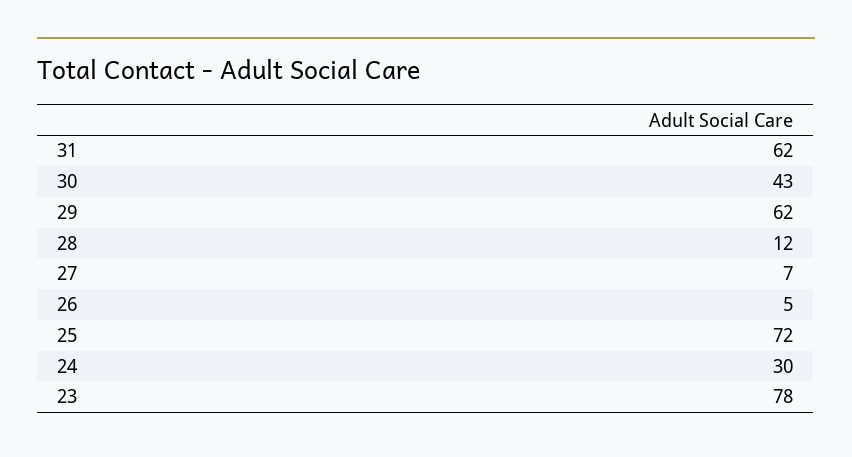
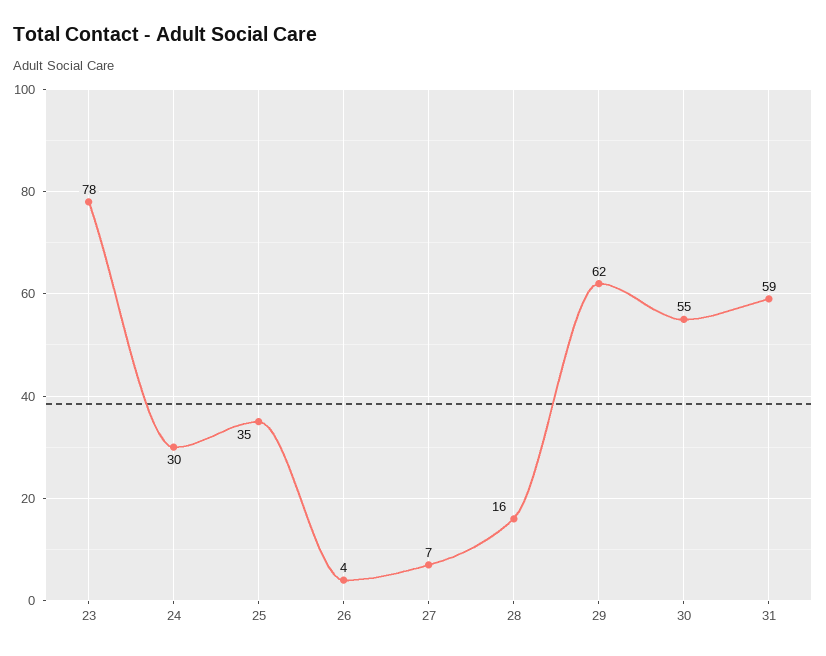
31: 62 -> 59
30: 43 -> 55
28: 12 -> 16
26: 5 -> 4
25: 72 -> 35

